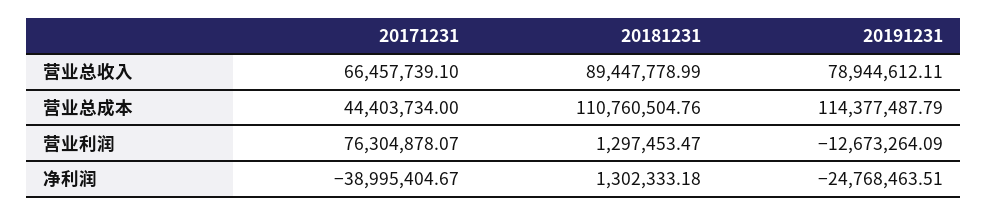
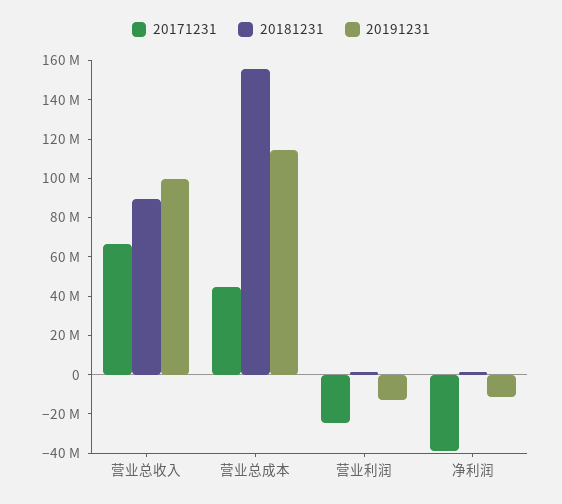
20191231, 营业总收入: 78944612.11 -> 100000000
20181231, 营业总成本: 110760504.76 -> 155000000
20171231, 营业利润: 76304878.07 -> -25000000
20191231, 净利润: -24768463.51 -> -10000000

